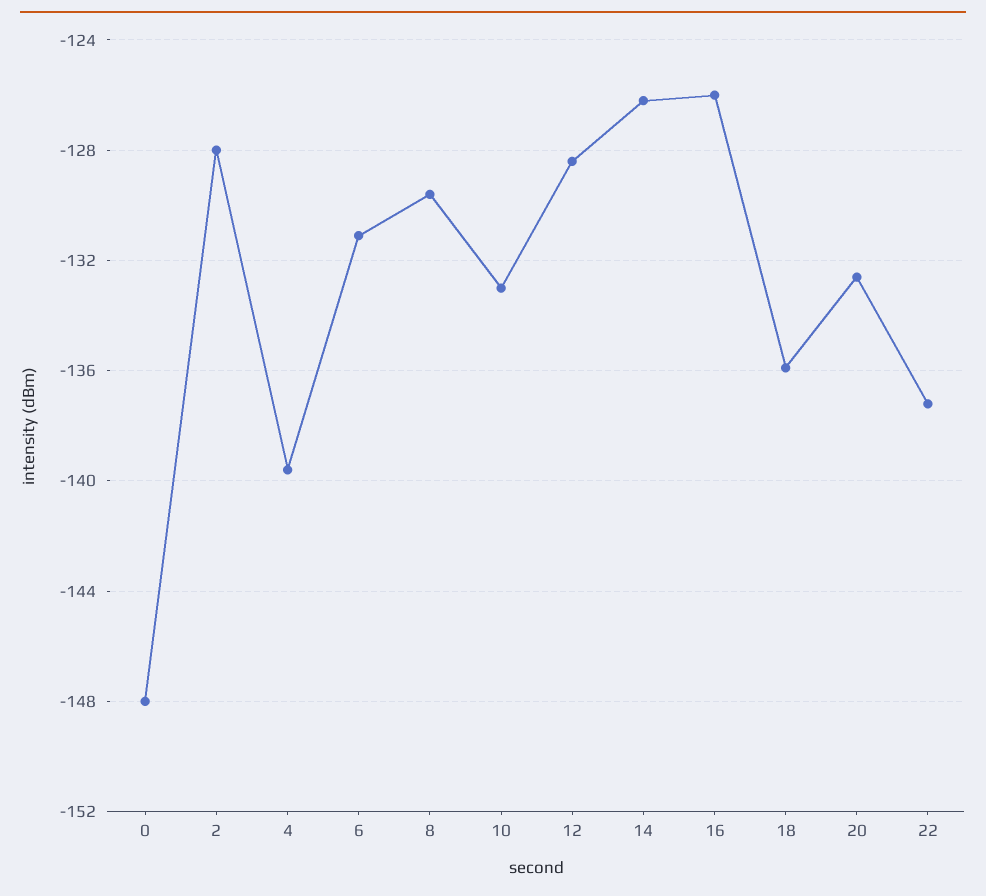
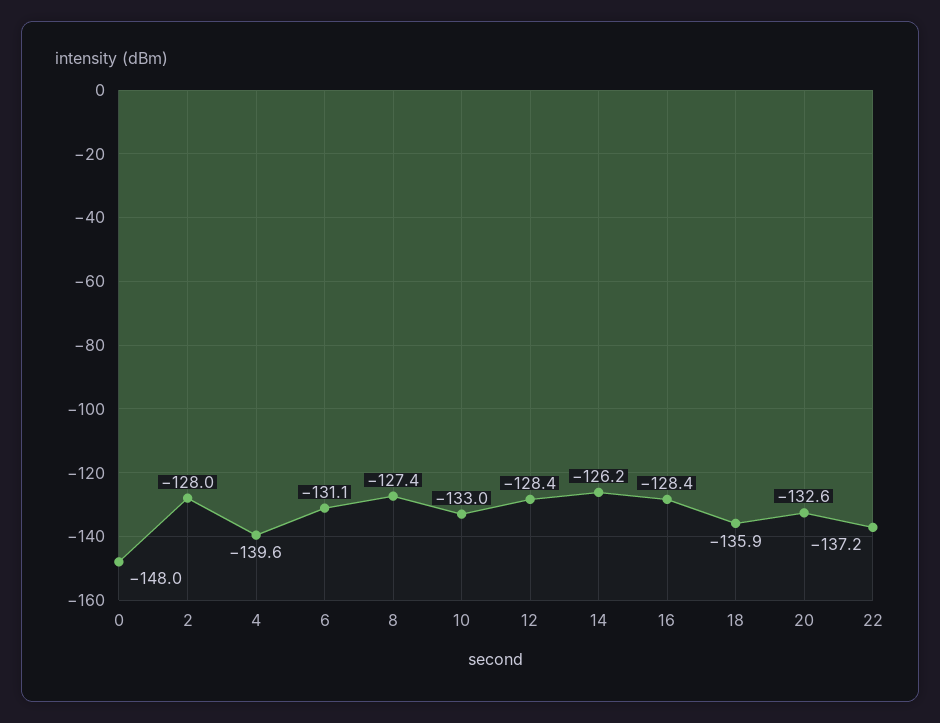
8: -129.5 -> -127.4
16: -126 -> -128.4

